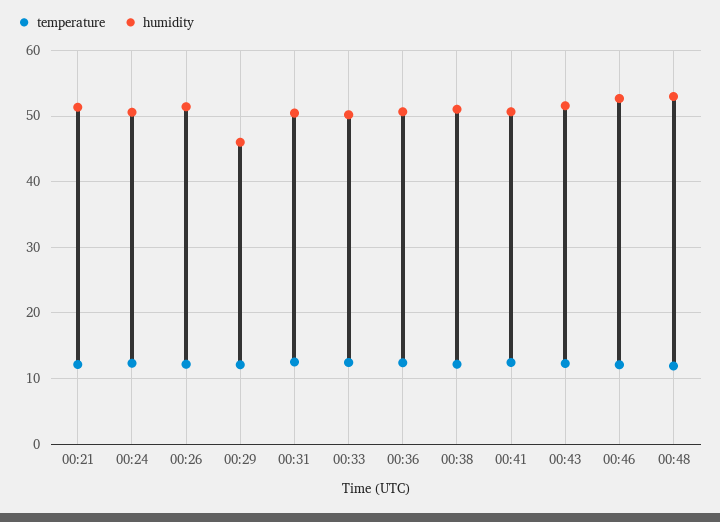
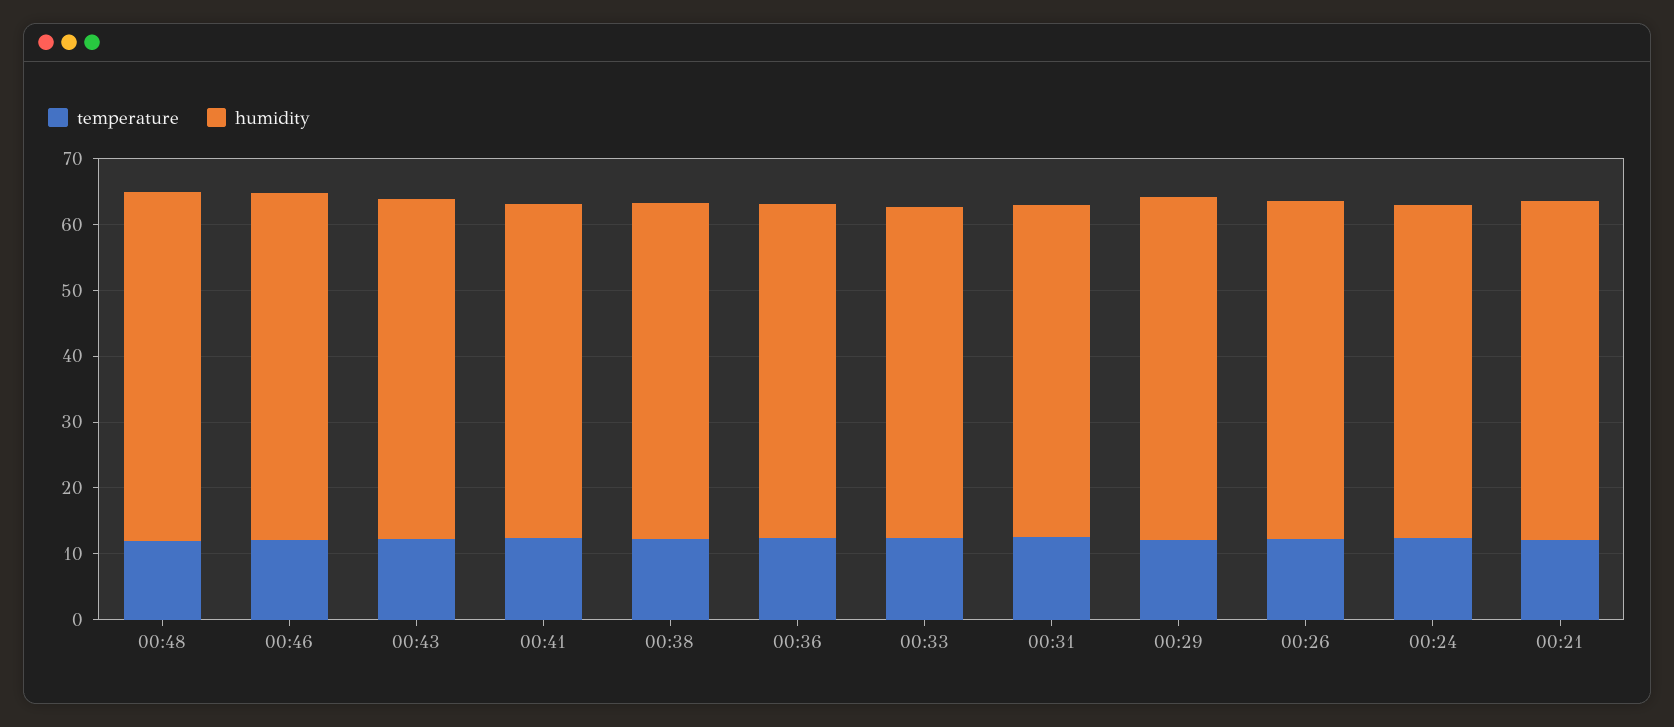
humidity, 00:29: 46 -> 52

